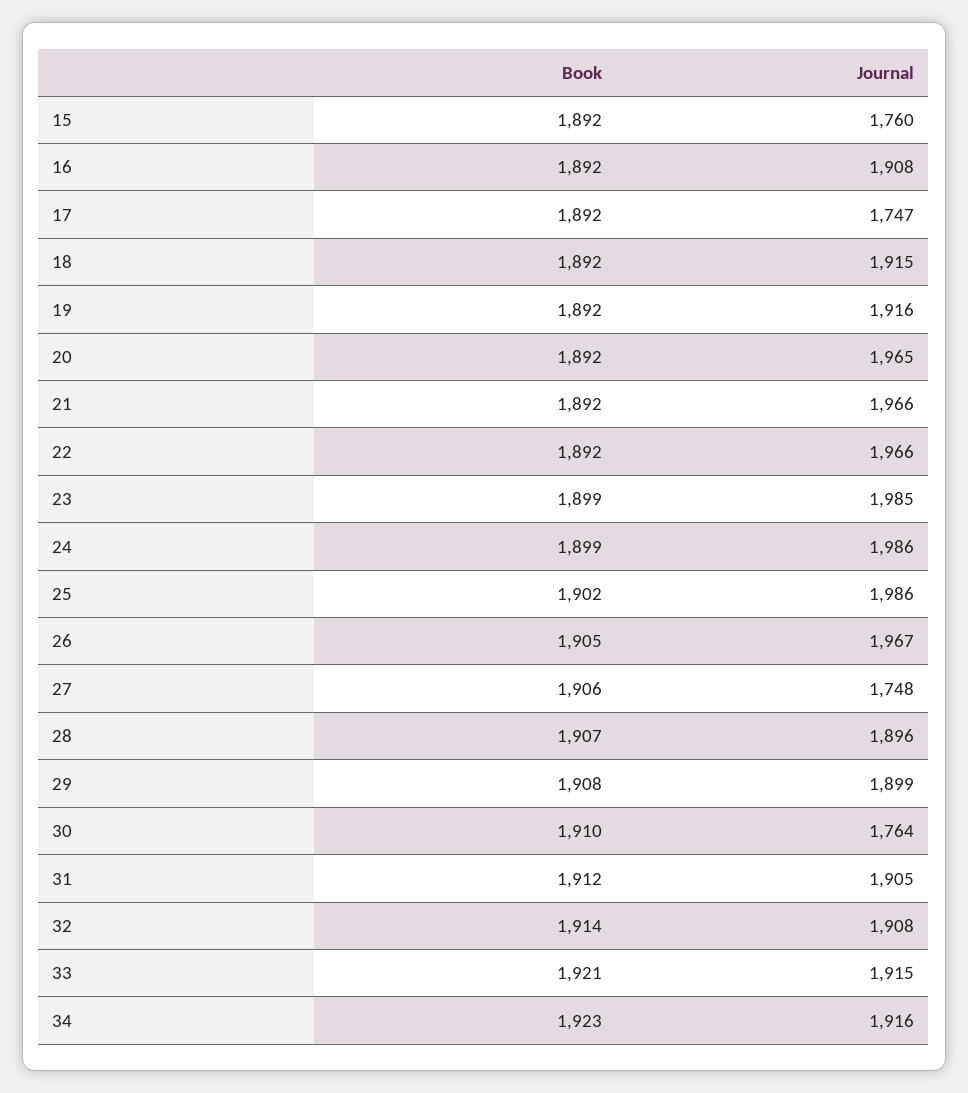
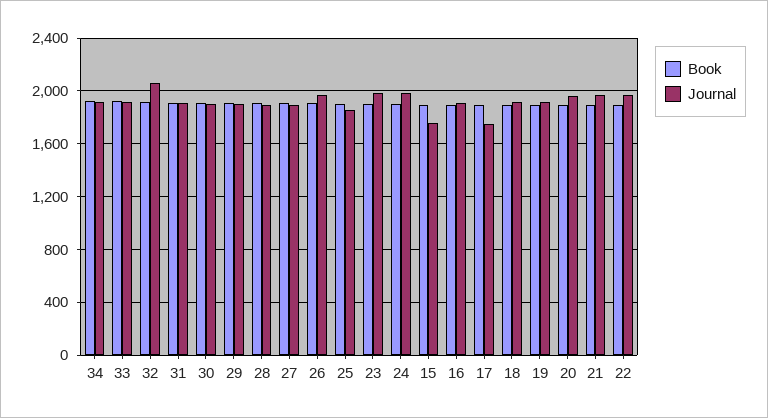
Journal, 25: 1986 -> 1850
Journal, 27: 1748 -> 1900
Journal, 30: 1764 -> 1900
Journal, 32: 1908 -> 2050

